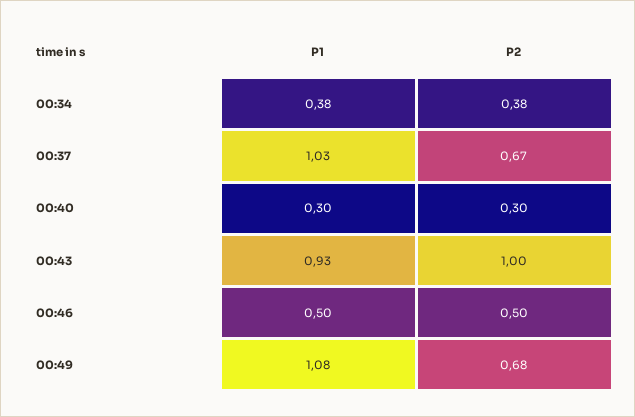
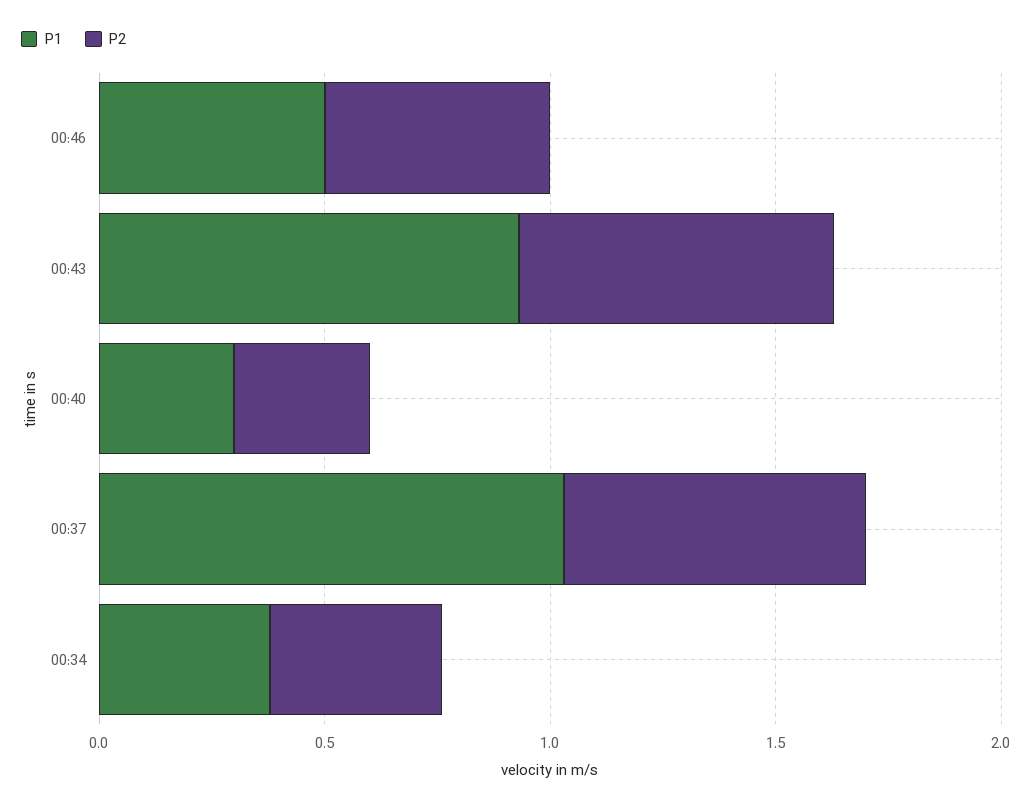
P2, 00:43: 1 -> 0.7
P1, 00:49: 1.08 -> none
P2, 00:49: 0.68 -> none

